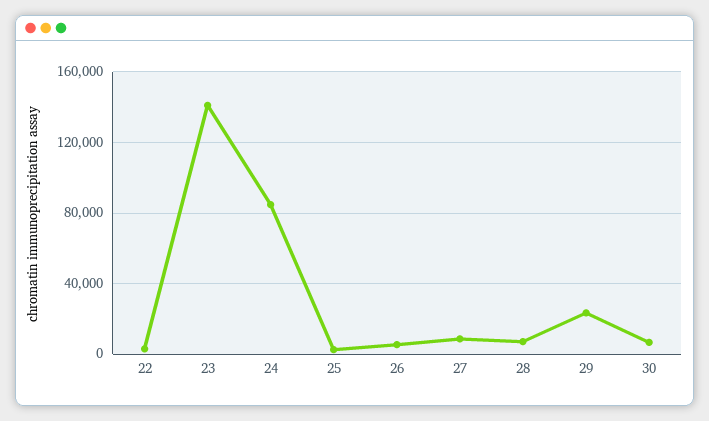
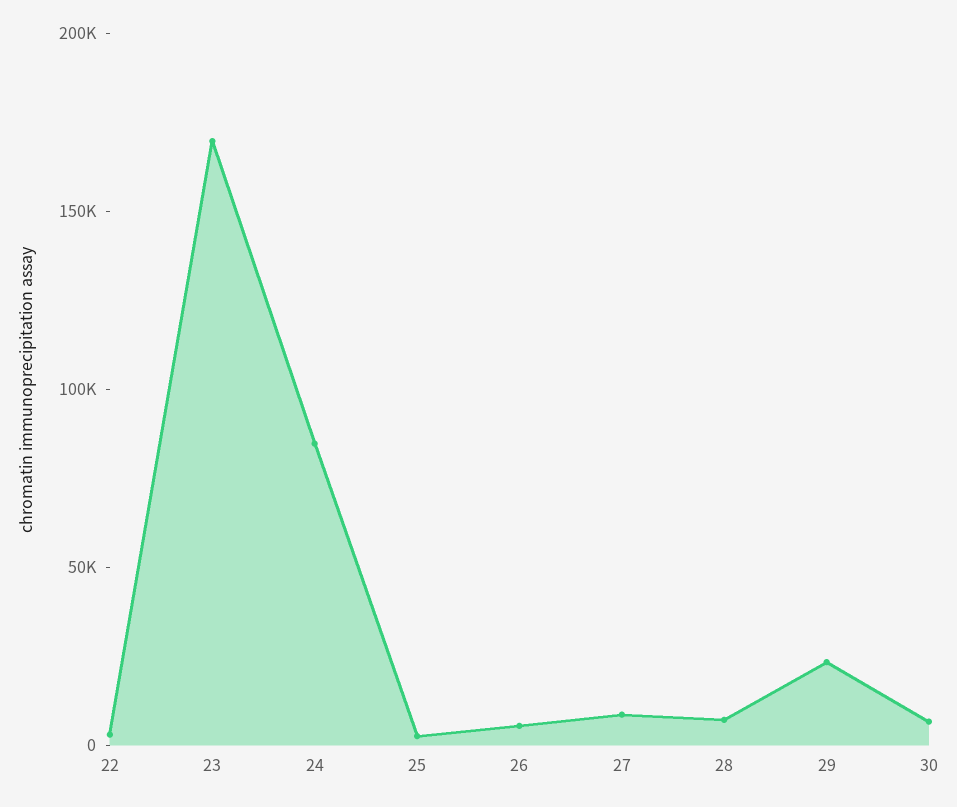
23: 140000 -> 170000

